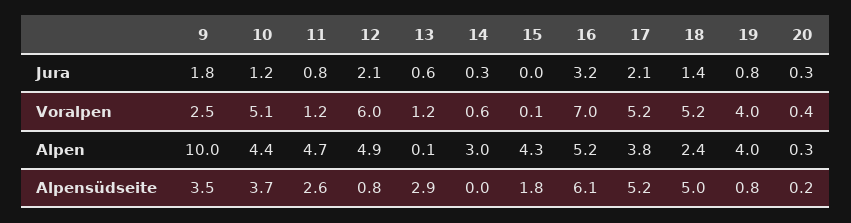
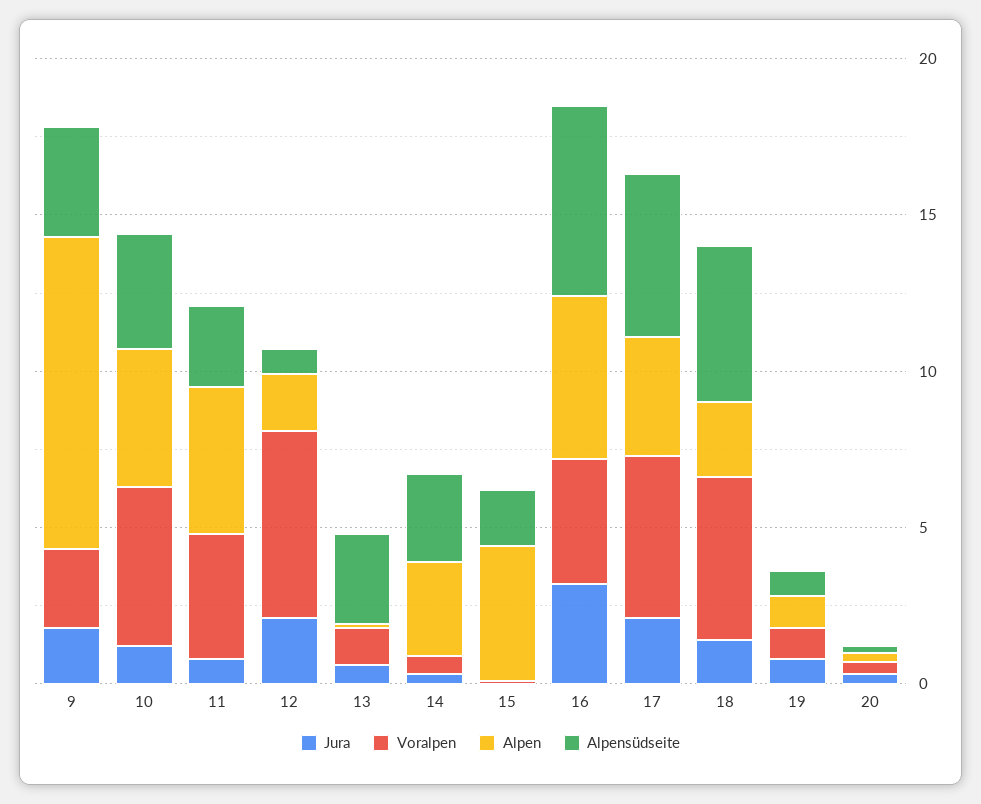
Voralpen, 11: 1.2 -> 4
Voralpen, 16: 7 -> 4
Voralpen, 19: 4 -> 1
Alpen, 12: 4.9 -> 2
Alpen, 19: 4 -> 1
Alpensüdseite, 14: 0 -> 3

